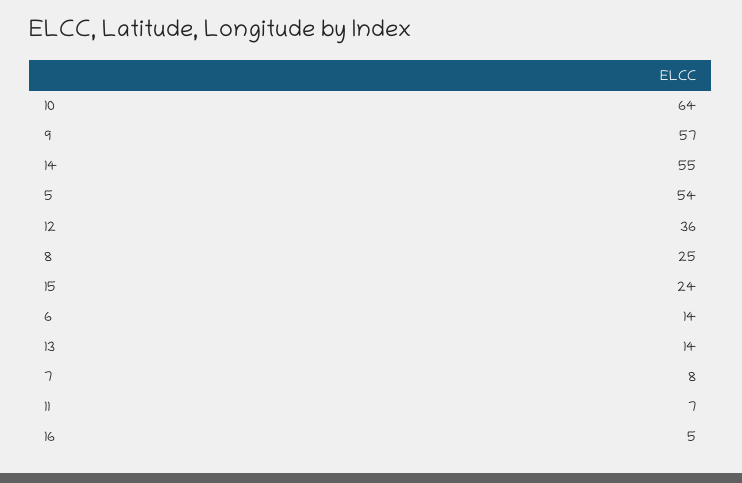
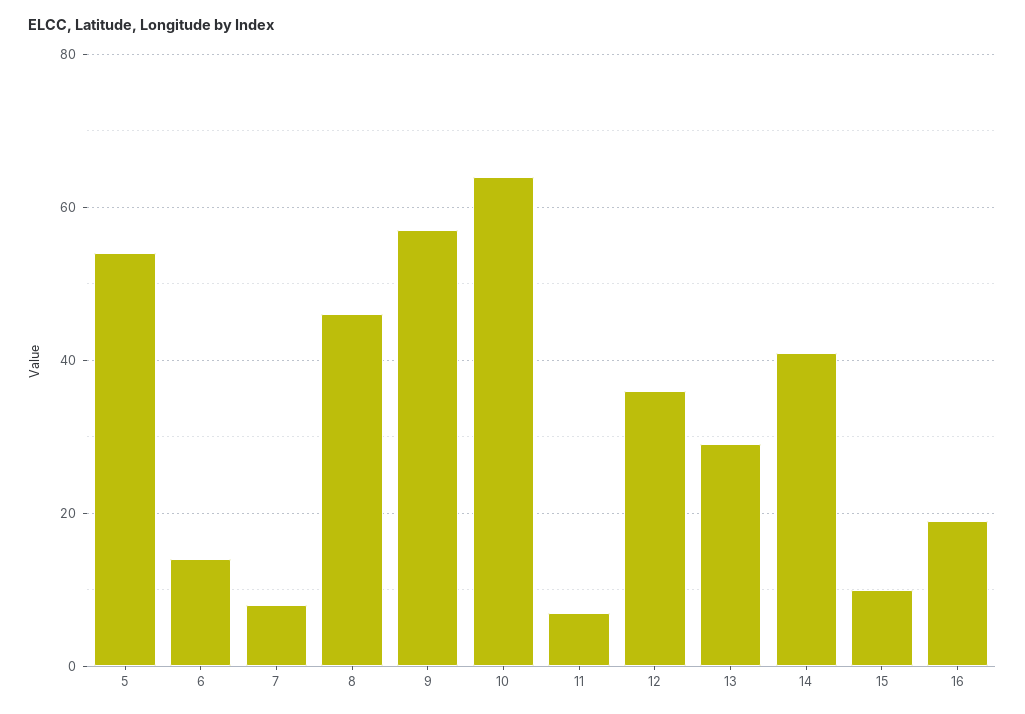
14: 55 -> 40
8: 25 -> 45
15: 24 -> 10
13: 14 -> 30
16: 5 -> 20

